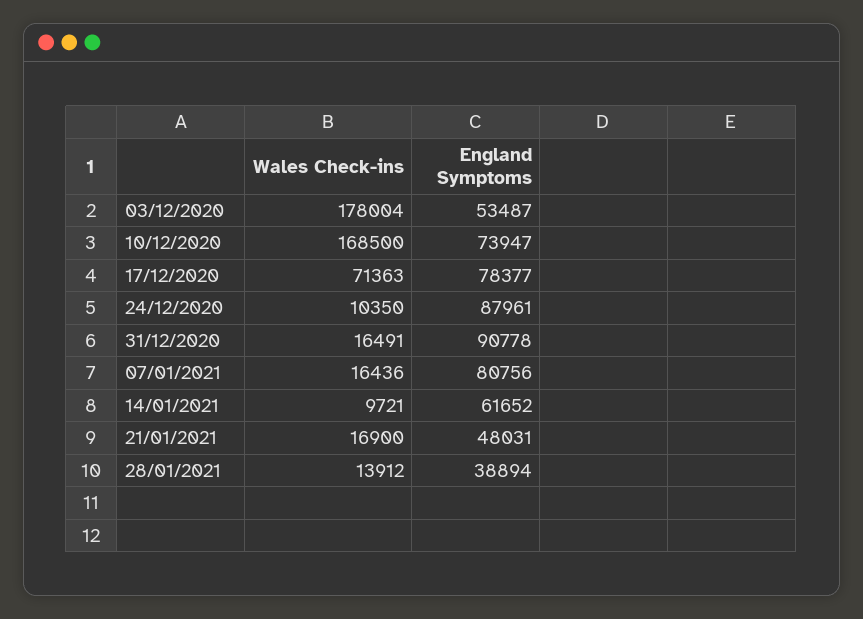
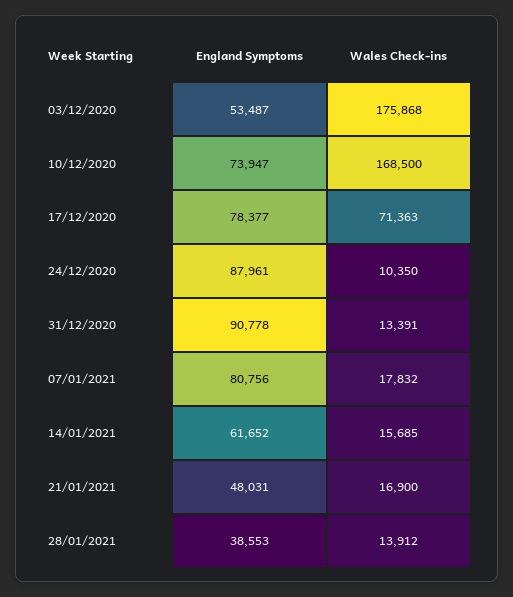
Wales Check-ins, 03/12/2020: 178004 -> 175868
Wales Check-ins, 31/12/2020: 16491 -> 13391
Wales Check-ins, 07/01/2021: 16436 -> 17832
Wales Check-ins, 14/01/2021: 9721 -> 15685
England Symptoms, 28/01/2021: 38894 -> 38553

